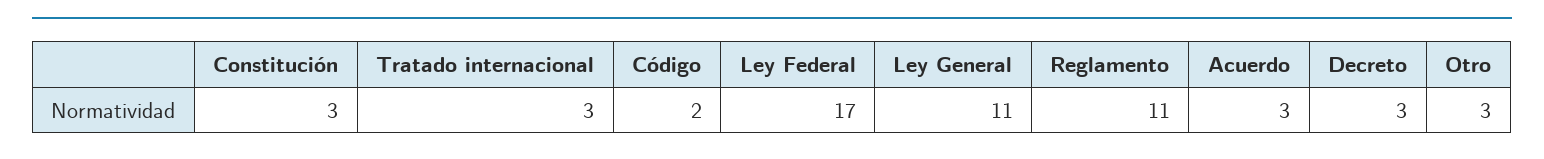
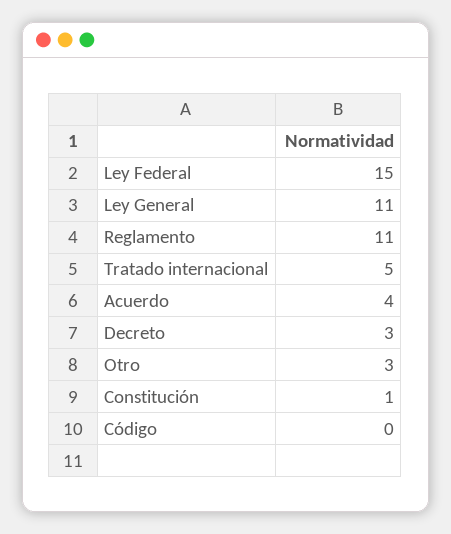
Constitución: 3 -> 1
Tratado internacional: 3 -> 5
Código: 2 -> 0
Ley Federal: 17 -> 15
Acuerdo: 3 -> 4

